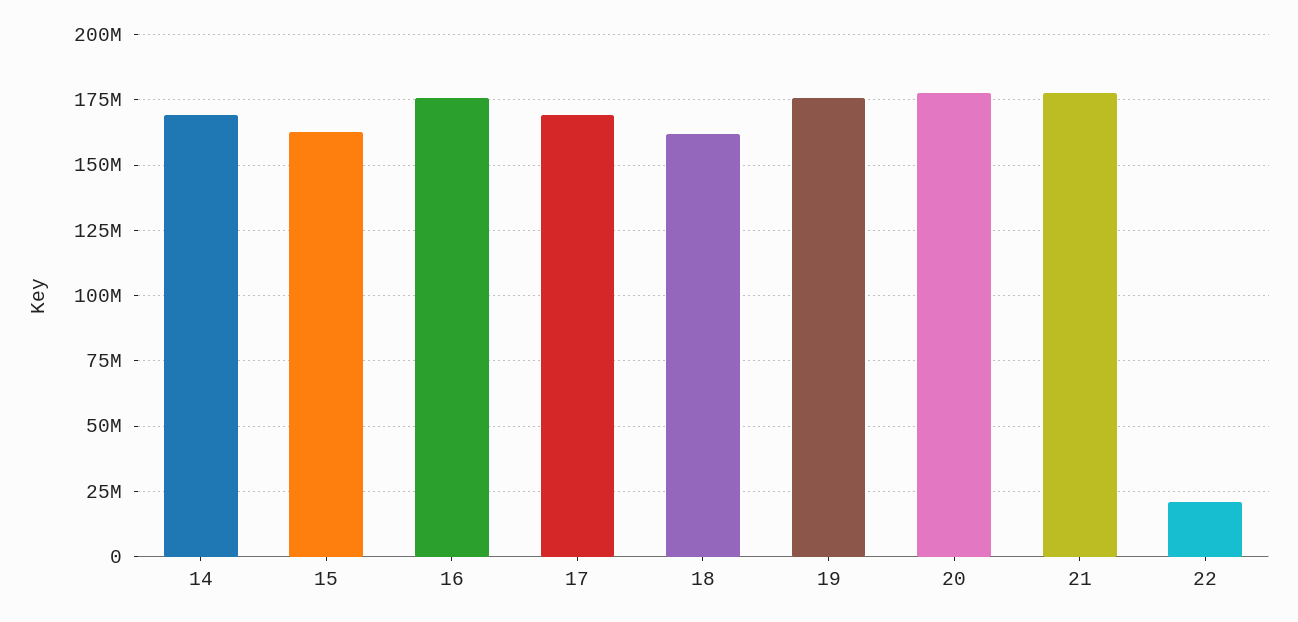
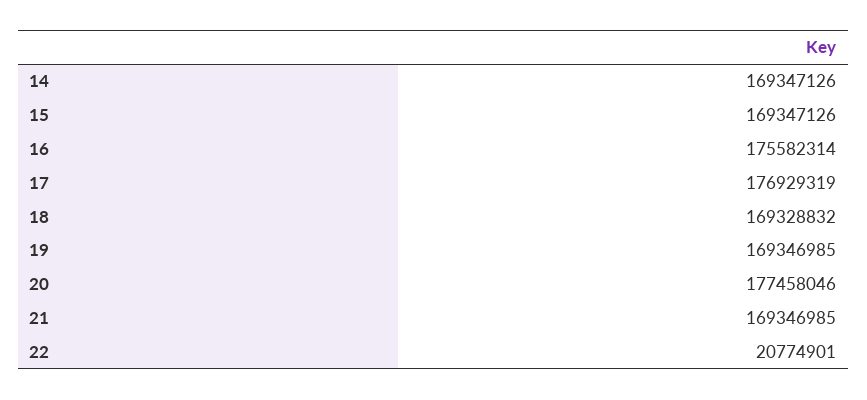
15: 162500000 -> 169347126
17: 170000000 -> 176929319
18: 162500000 -> 169328832
19: 175000000 -> 169346985
21: 177500000 -> 169346985

